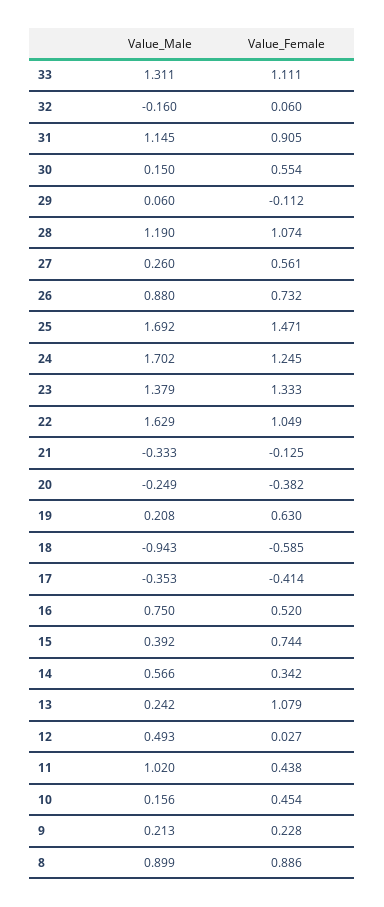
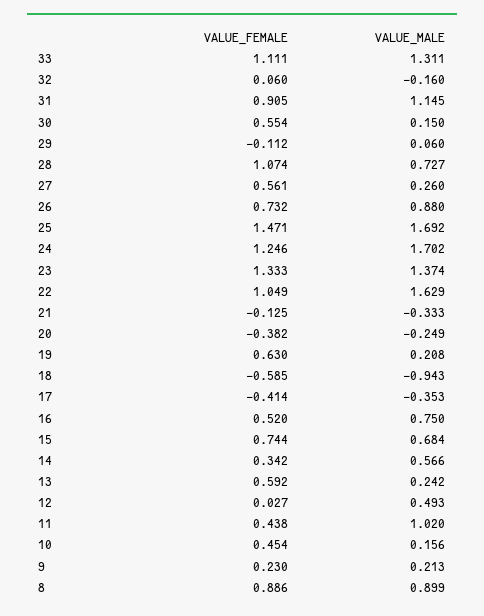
Value_Male, 28: 1.19 -> 0.727
Value_Female, 24: 1.245 -> 1.246
Value_Male, 23: 1.379 -> 1.374
Value_Male, 15: 0.392 -> 0.684
Value_Female, 13: 1.079 -> 0.592
Value_Female, 9: 0.228 -> 0.23

